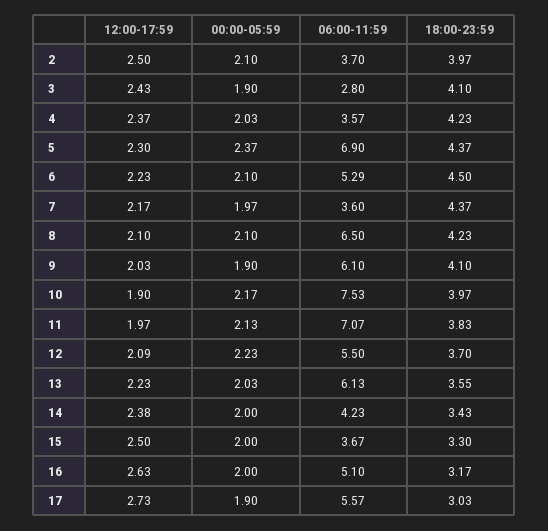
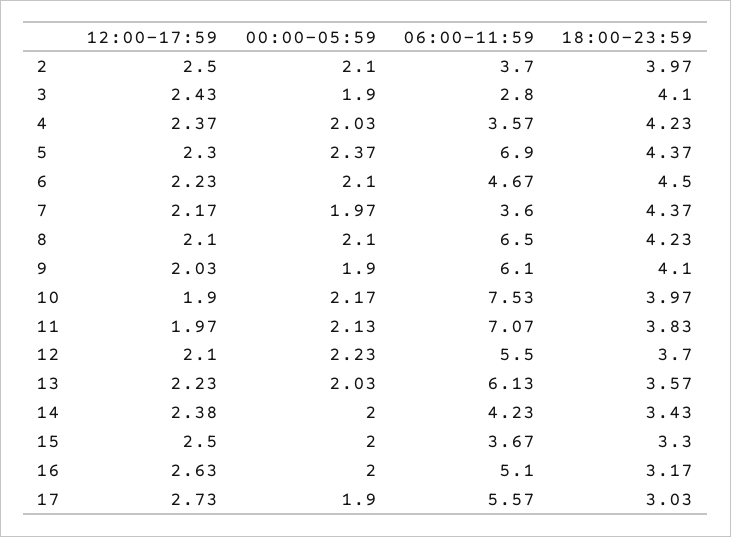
06:00-11:59, 6: 5.29 -> 4.67
12:00-17:59, 12: 2.09 -> 2.1
18:00-23:59, 13: 3.55 -> 3.57

